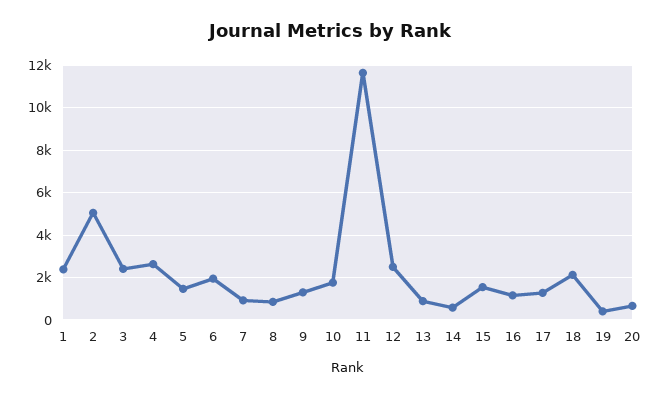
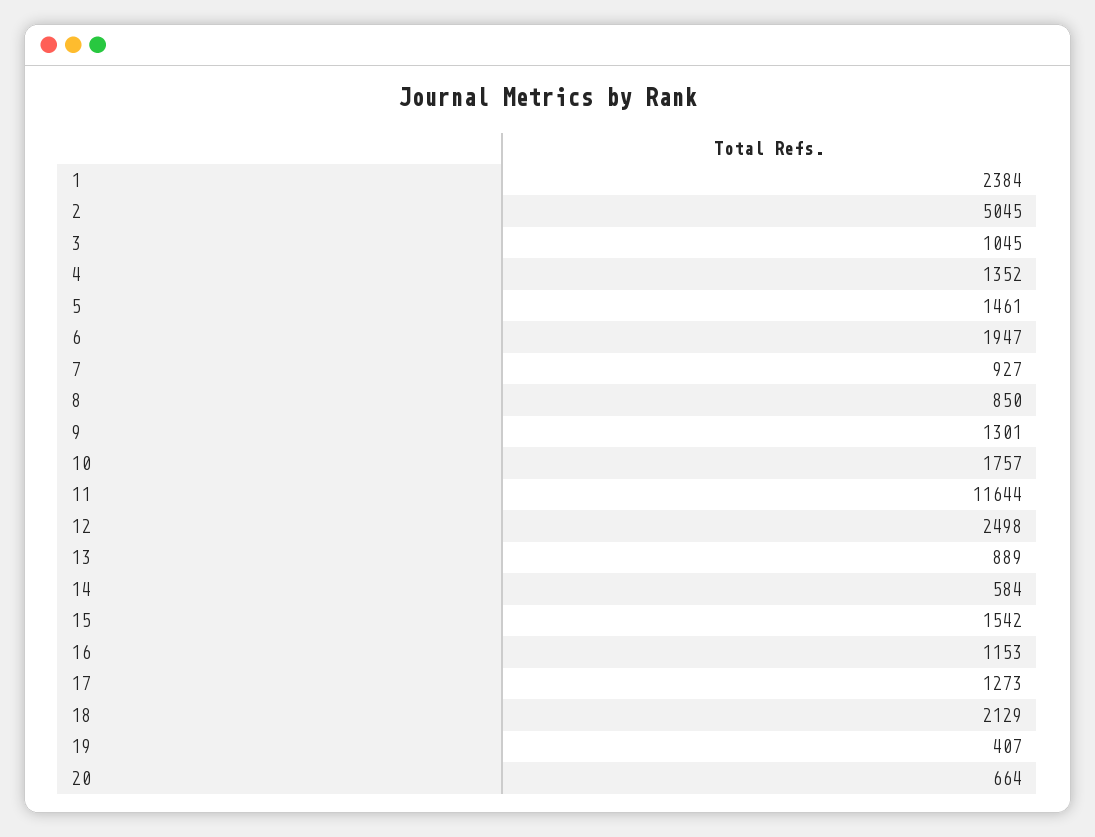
3: 2500 -> 1045
4: 2500 -> 1352

